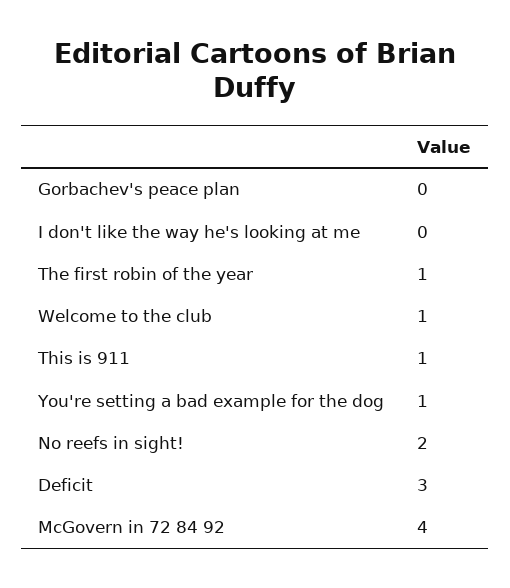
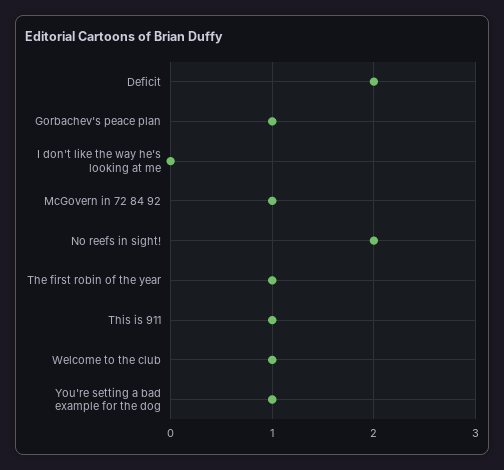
Gorbachev's peace plan: 0 -> 1
Deficit: 3 -> 2
McGovern in 72 84 92: 4 -> 1

